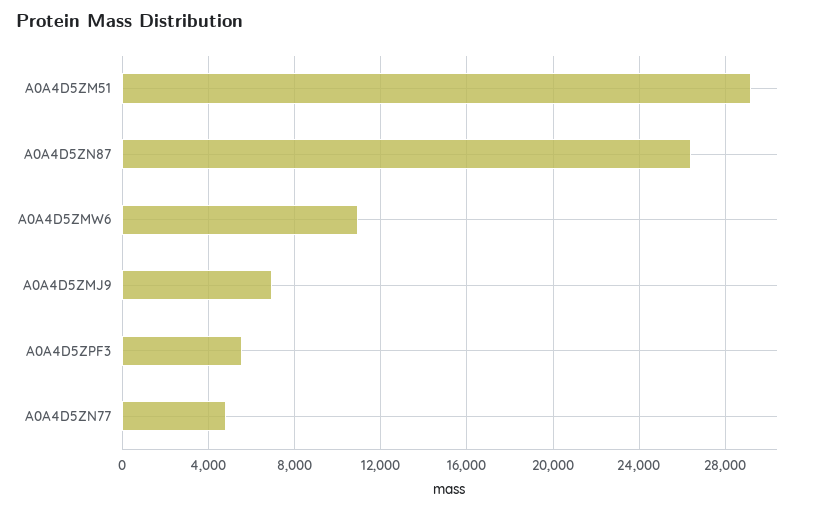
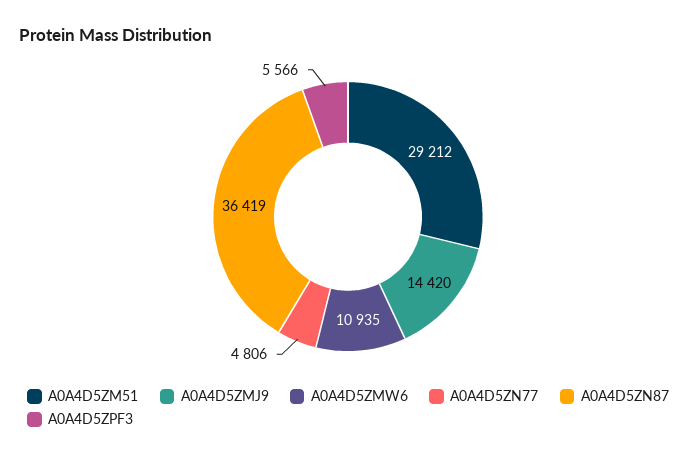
A0A4D5ZN87: 26500 -> 36419
A0A4D5ZMJ9: 7000 -> 14420

